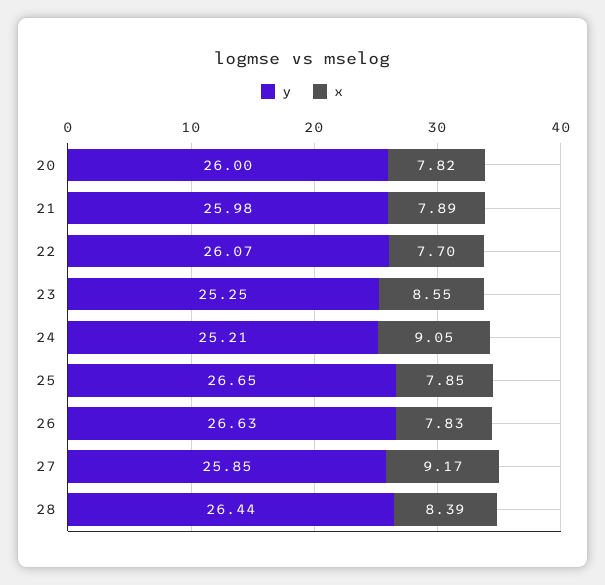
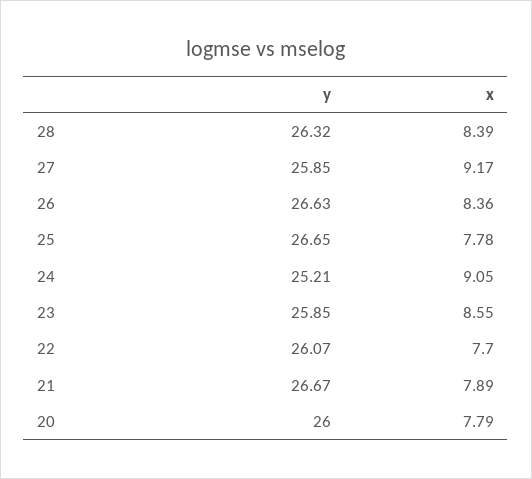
x, 20: 7.82 -> 7.79
y, 21: 25.98 -> 26.67
y, 23: 25.25 -> 25.85
x, 25: 7.85 -> 7.78
x, 26: 7.83 -> 8.36
y, 28: 26.44 -> 26.32

